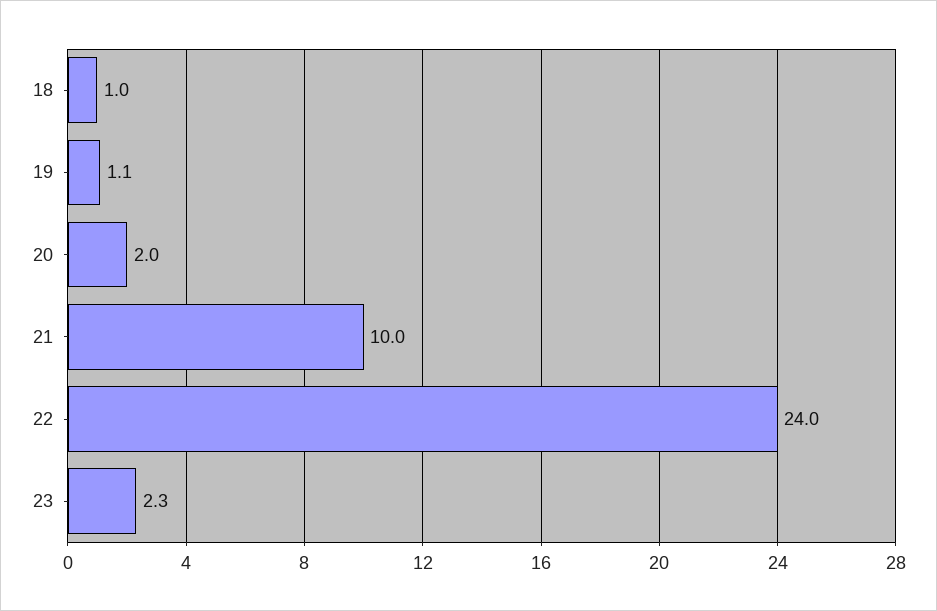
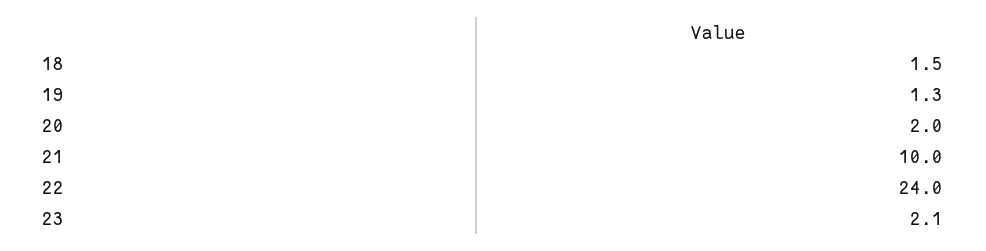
18: 1 -> 1.5
19: 1.1 -> 1.3
23: 2.3 -> 2.1

